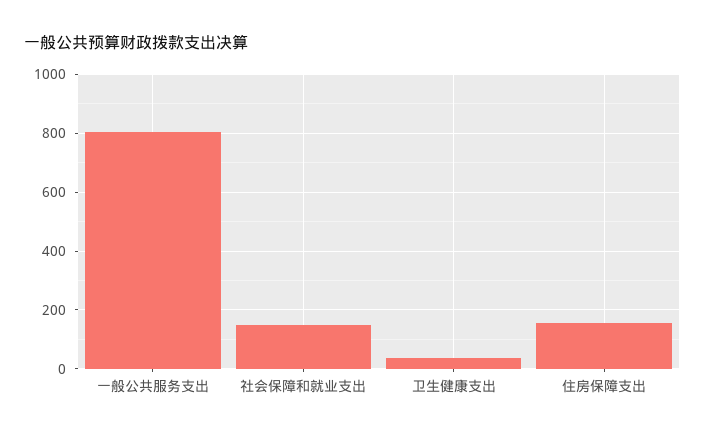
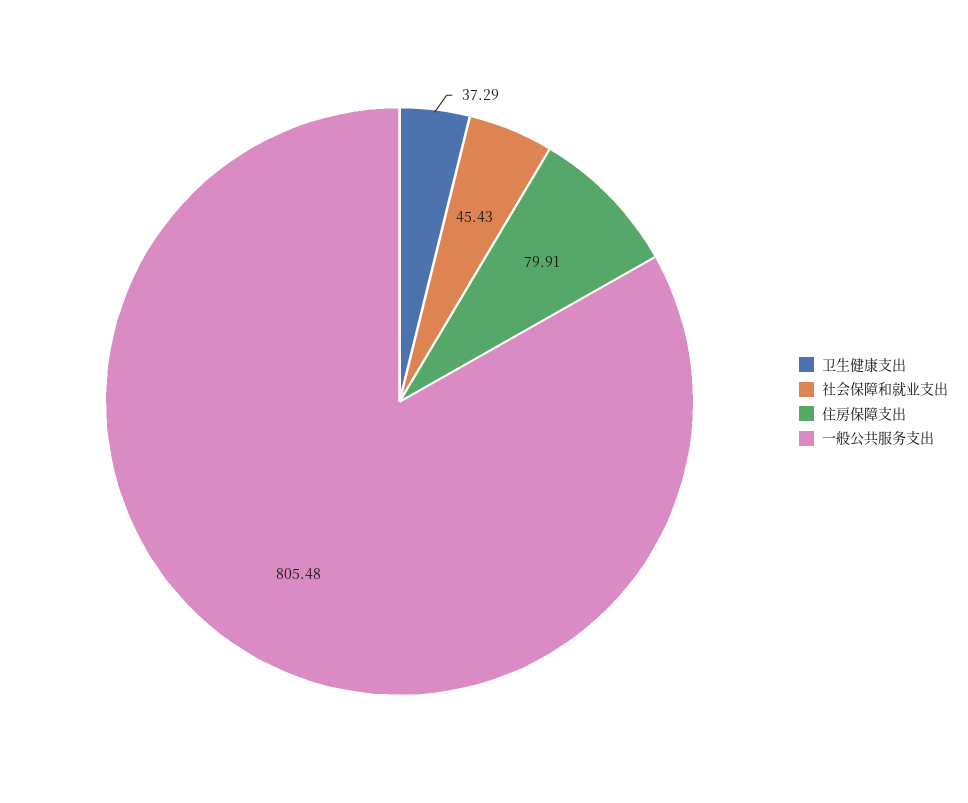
社会保障和就业支出: 150 -> 45.43
住房保障支出: 150 -> 79.91

